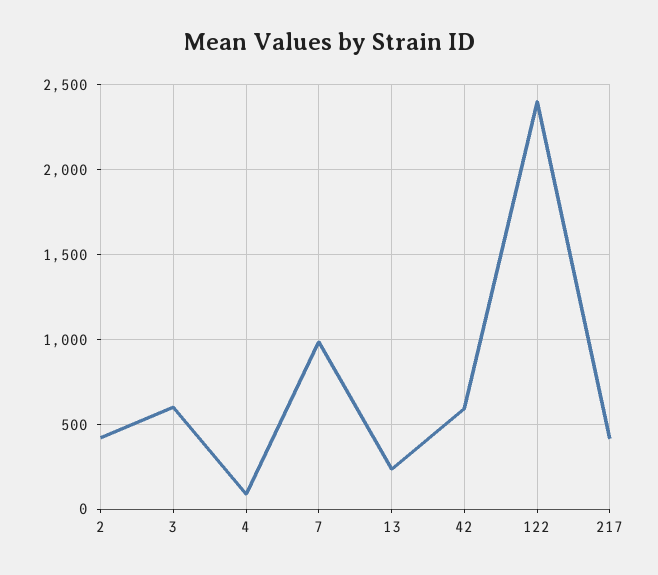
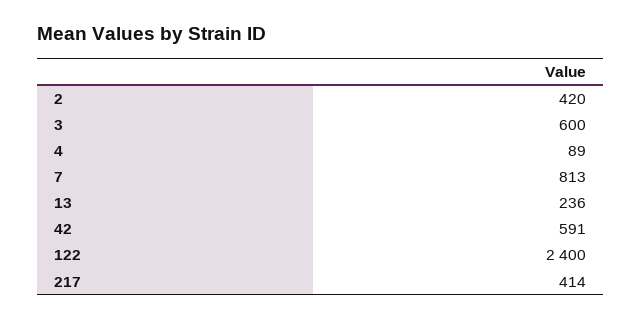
7: 1000 -> 813

